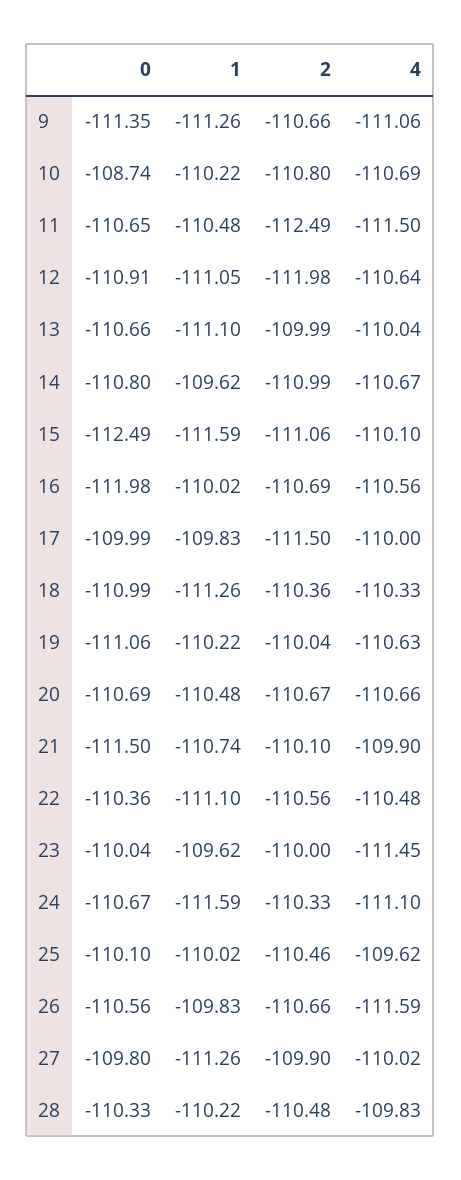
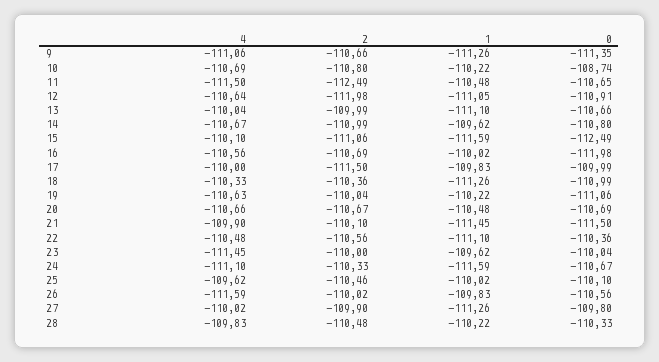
1, 21: -110.74 -> -111.45
2, 26: -110.66 -> -110.02

